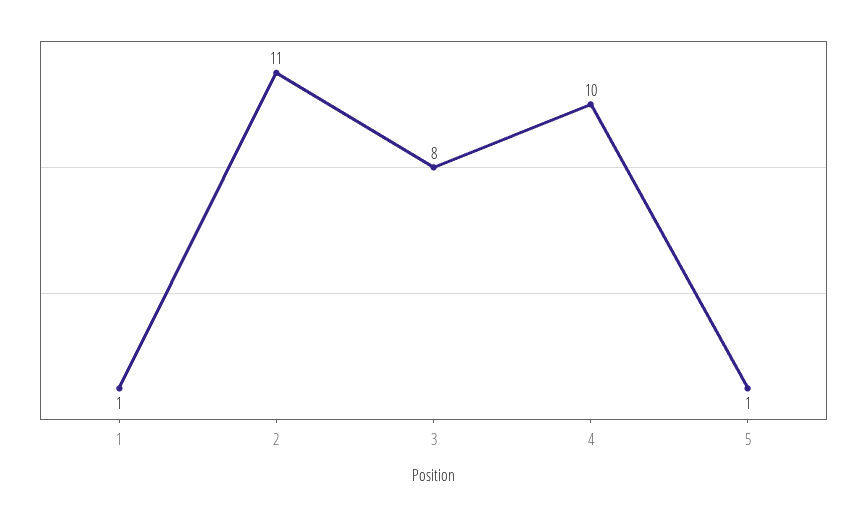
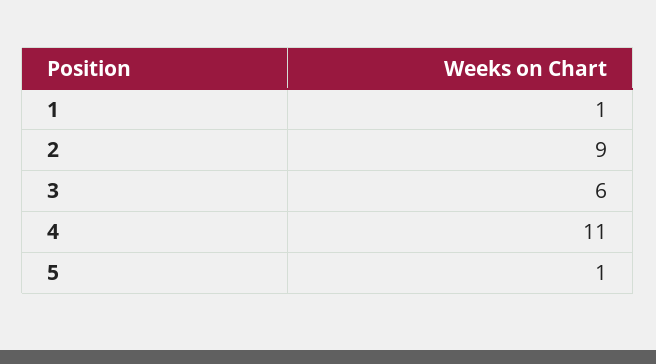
2: 11 -> 9
3: 8 -> 6
4: 10 -> 11

